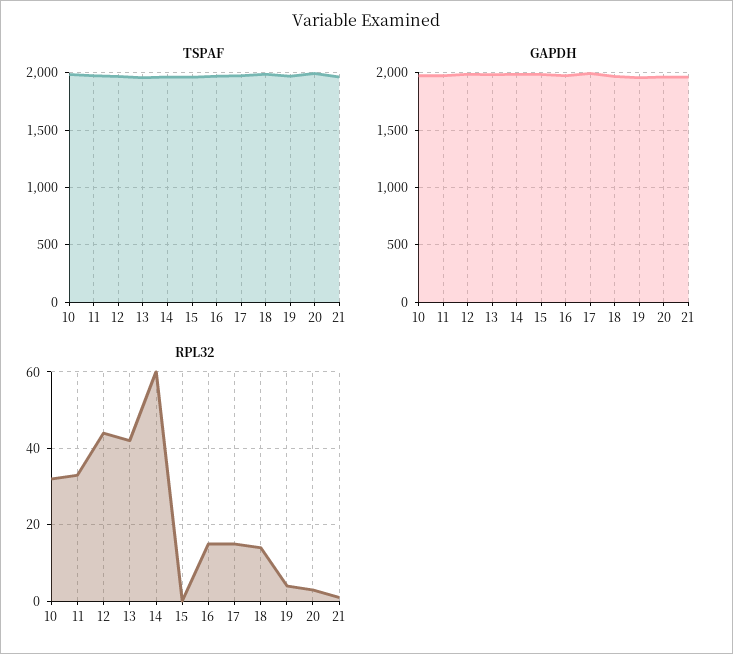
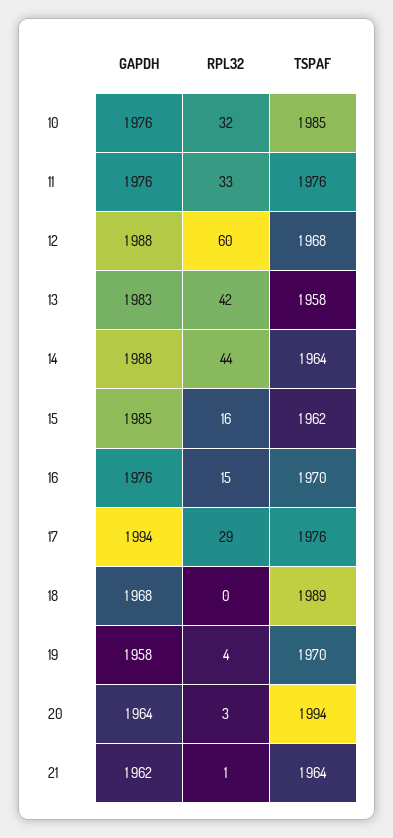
RPL32, 12: 45 -> 60
RPL32, 14: 60 -> 44
RPL32, 15: 0 -> 16
RPL32, 17: 15 -> 29
RPL32, 18: 15 -> 0

